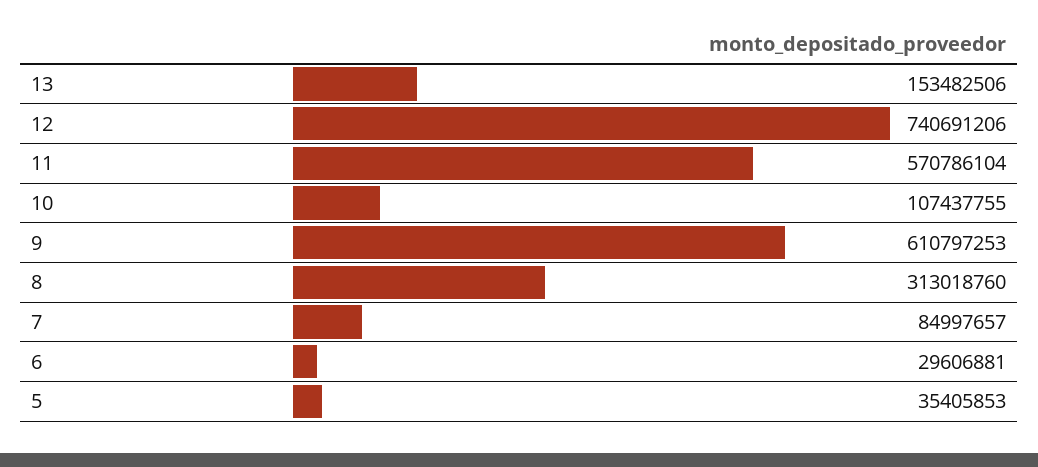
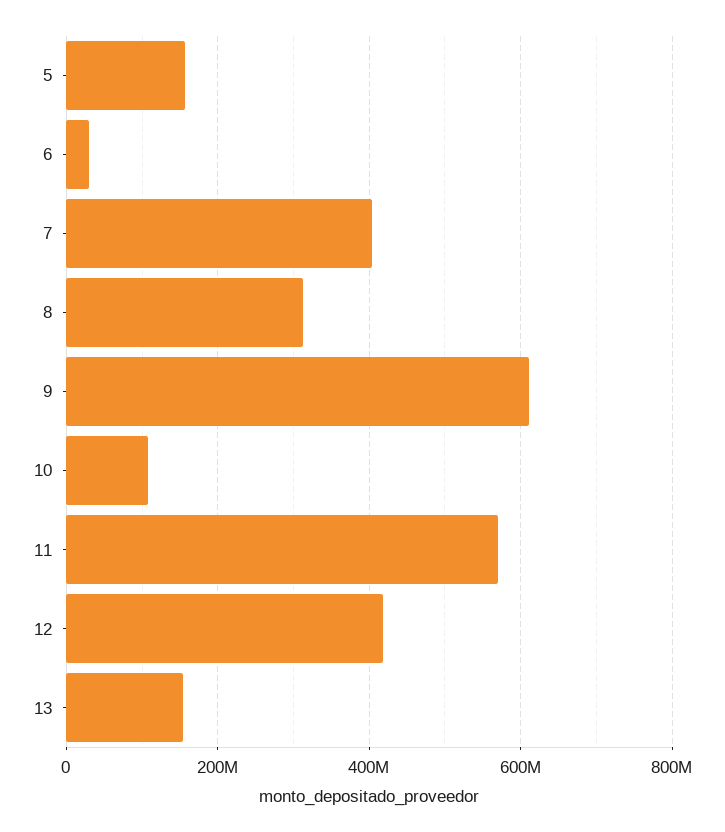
12: 740691206 -> 420000000
7: 84997657 -> 400000000
5: 35405853 -> 160000000

